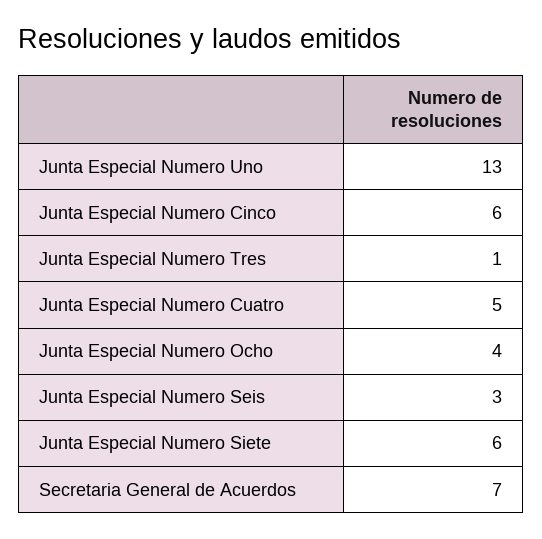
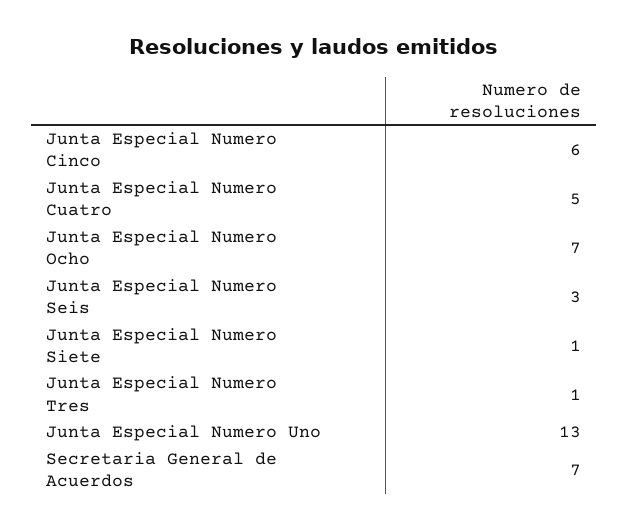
Junta Especial Numero Ocho: 4 -> 7
Junta Especial Numero Siete: 6 -> 1

